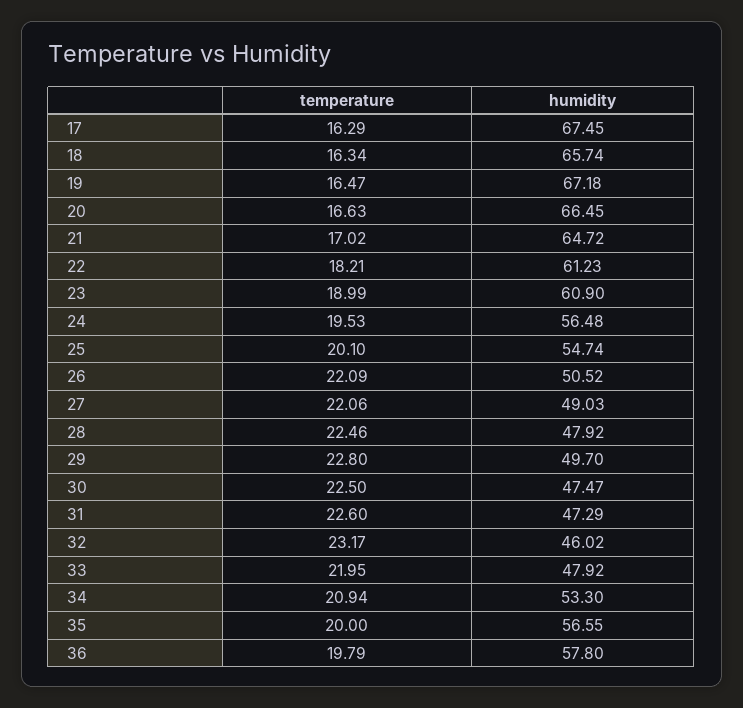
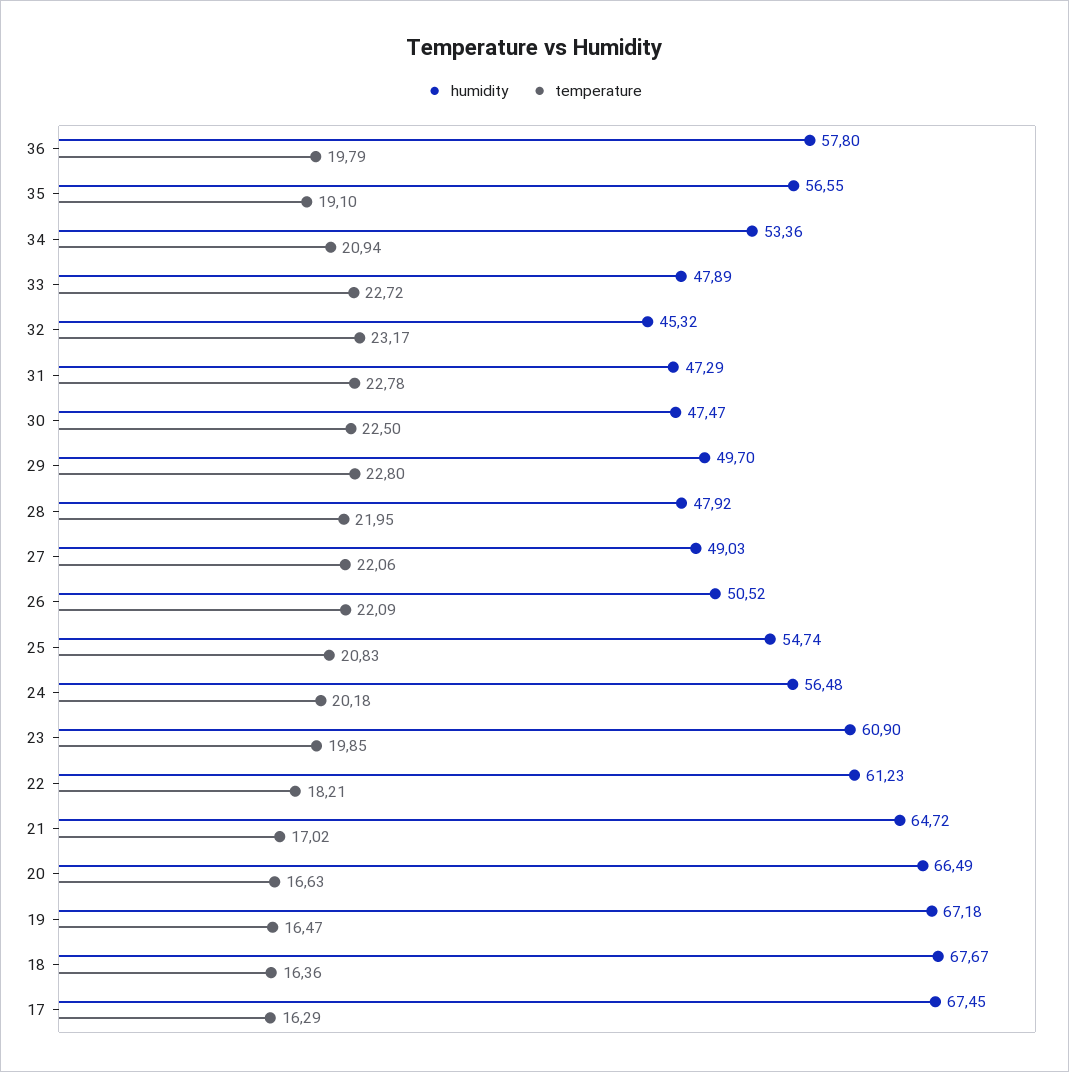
temperature, 18: 16.34 -> 16.36
humidity, 18: 65.74 -> 67.67
humidity, 20: 66.45 -> 66.49
temperature, 23: 18.99 -> 19.85
temperature, 24: 19.53 -> 20.18
temperature, 25: 20.1 -> 20.83
temperature, 28: 22.46 -> 21.95
temperature, 31: 22.6 -> 22.78
humidity, 32: 46.02 -> 45.32
temperature, 33: 21.95 -> 22.72
humidity, 33: 47.92 -> 47.89
humidity, 34: 53.3 -> 53.36
temperature, 35: 20 -> 19.1

